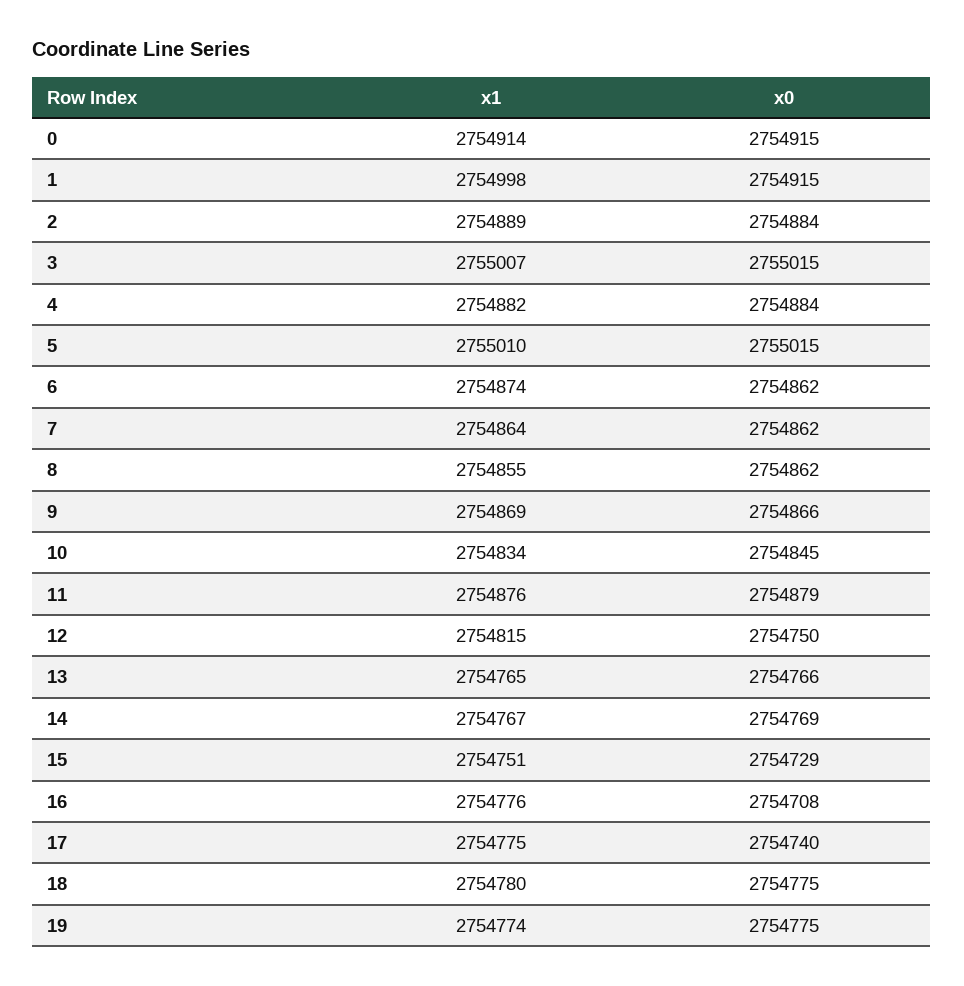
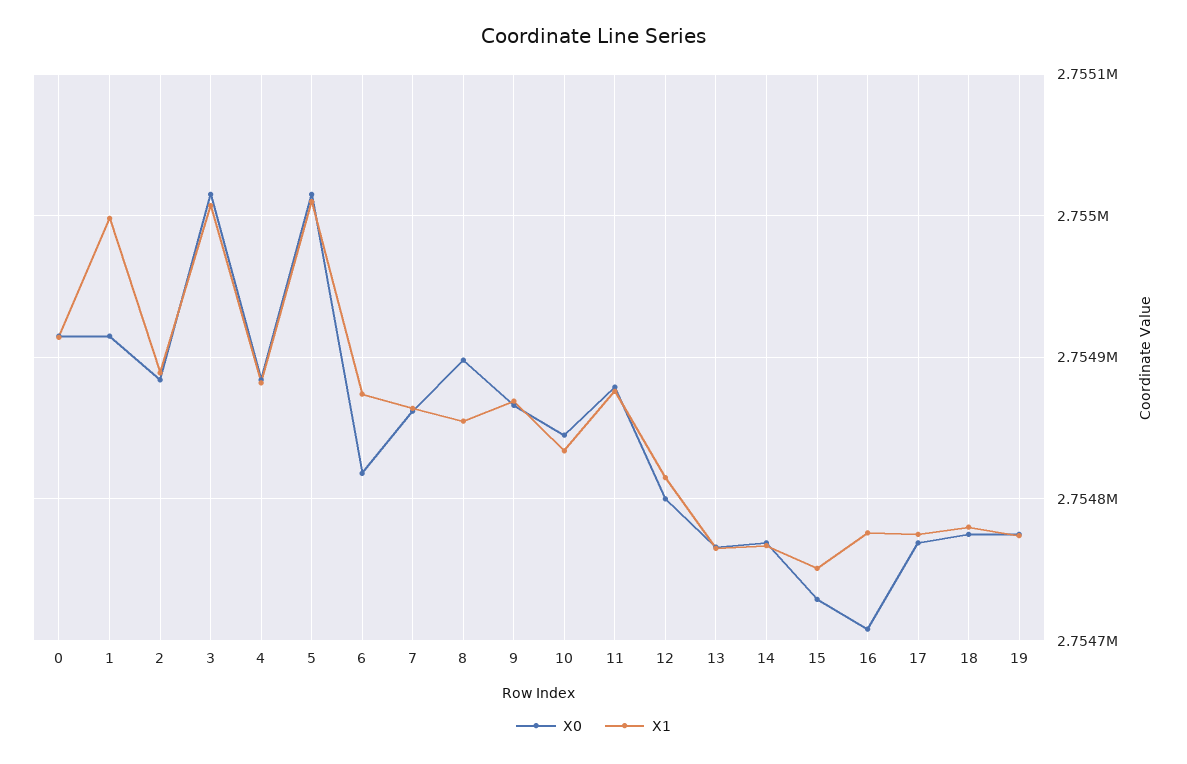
x0, 6: 2754862 -> 2754820
x0, 8: 2754862 -> 2754900
x0, 12: 2754750 -> 2754800
x0, 17: 2754740 -> 2754770

